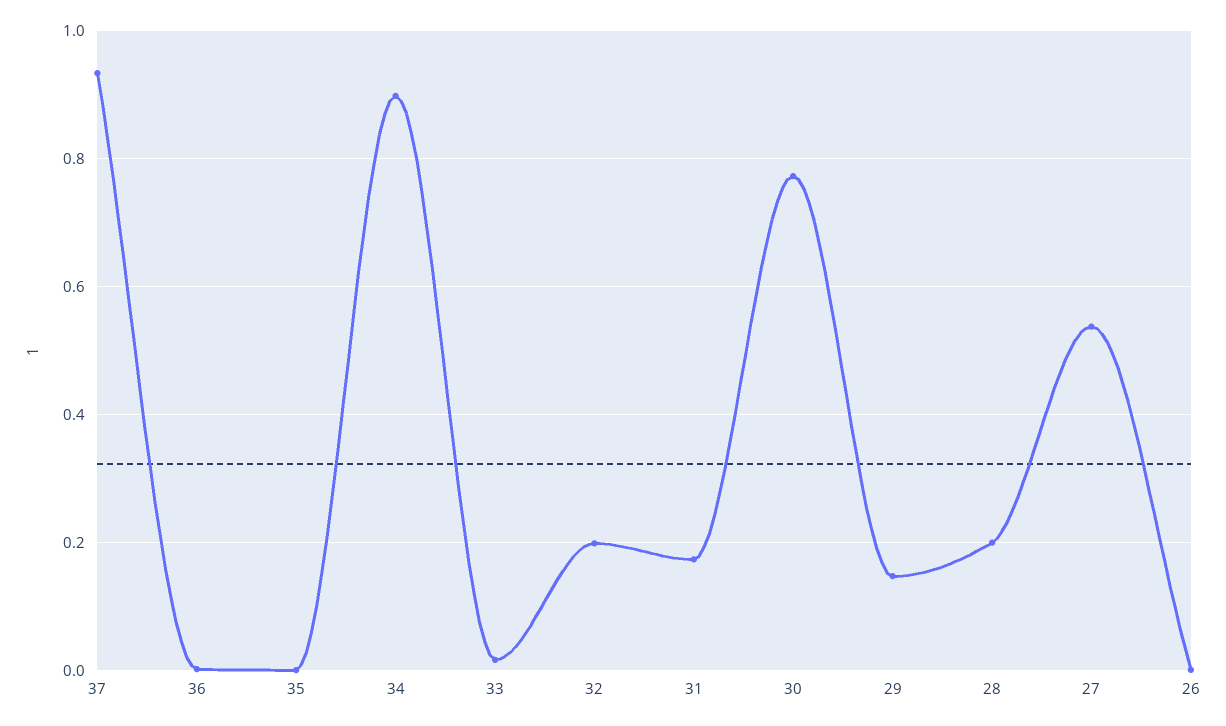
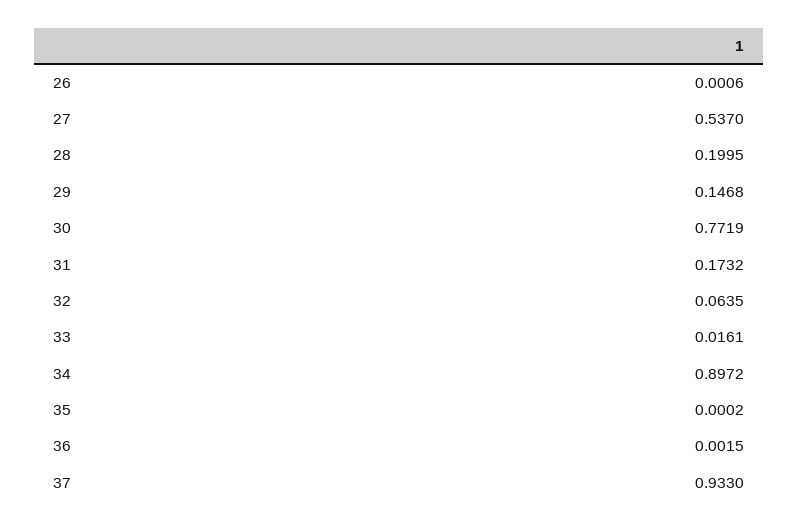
32: 0.2 -> 0.0635

